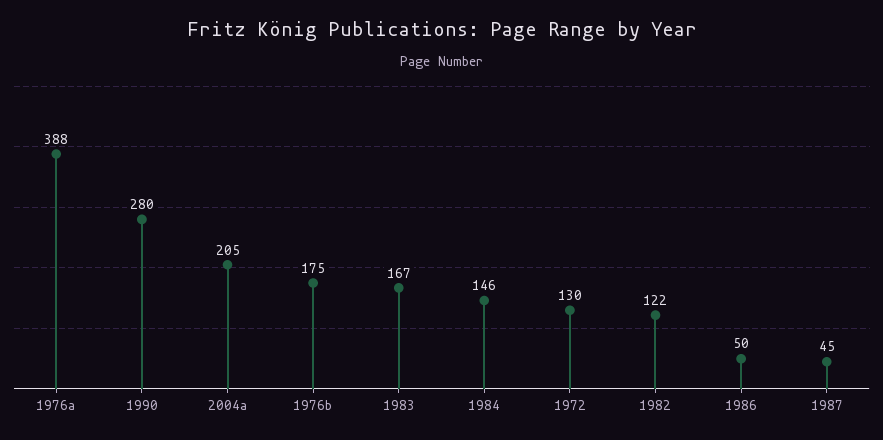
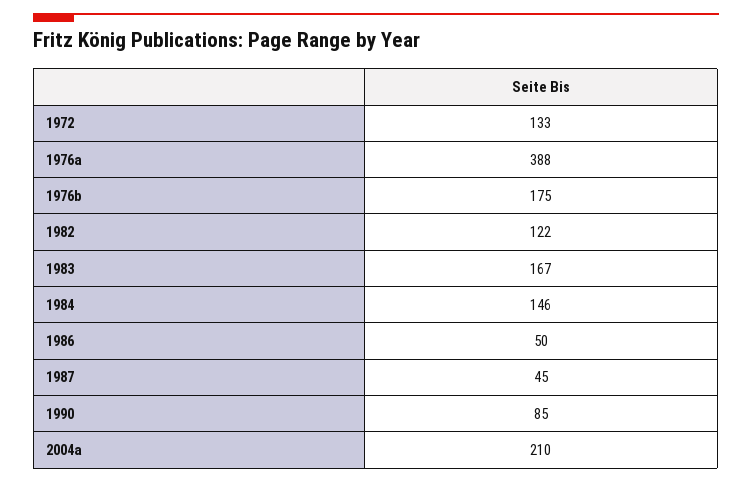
1990: 280 -> 85
2004a: 205 -> 210
1972: 130 -> 133

